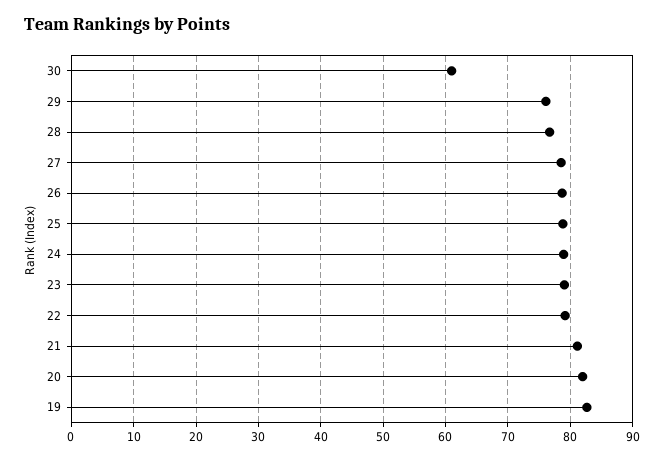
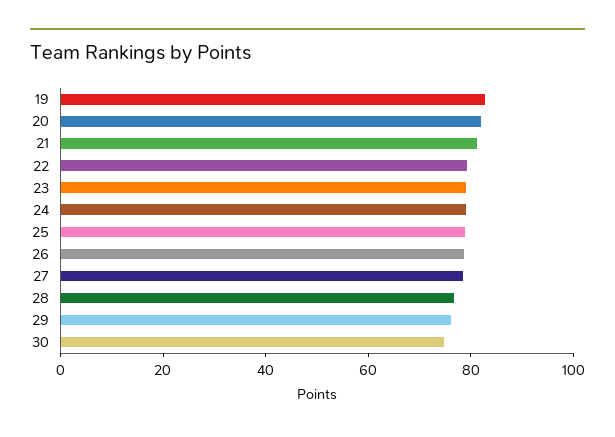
30: 61 -> 75

